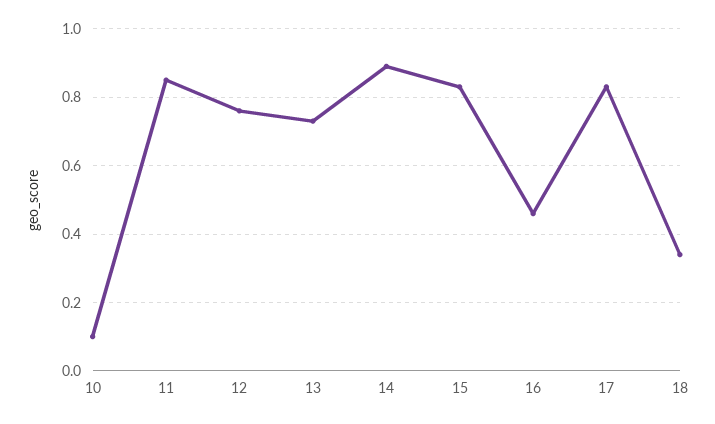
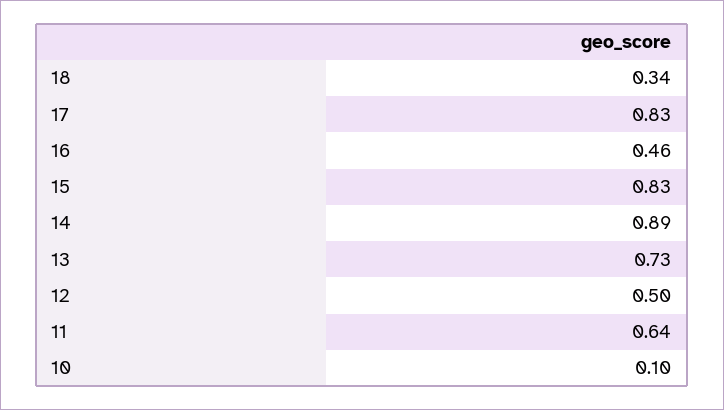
11: 0.85 -> 0.64
12: 0.75 -> 0.5

